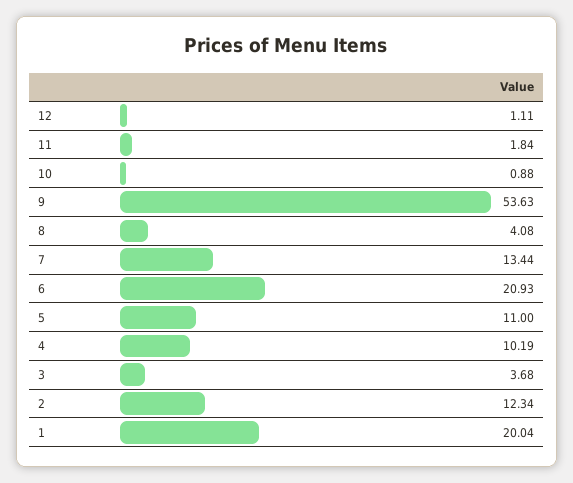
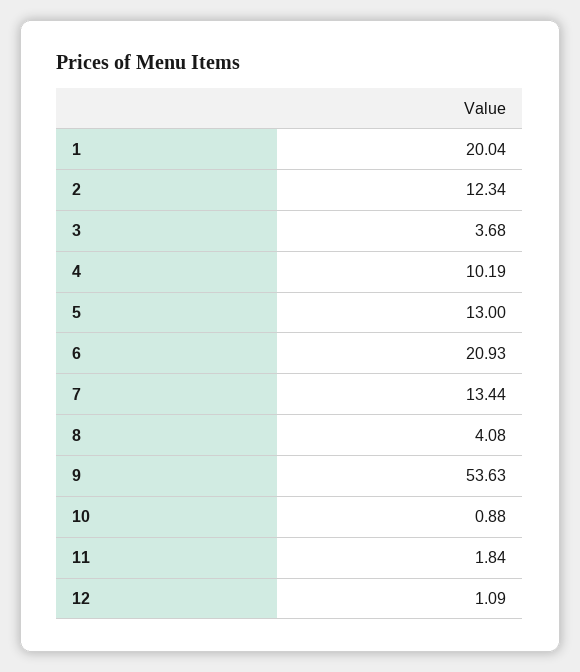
12: 1.11 -> 1.09
5: 11 -> 13

